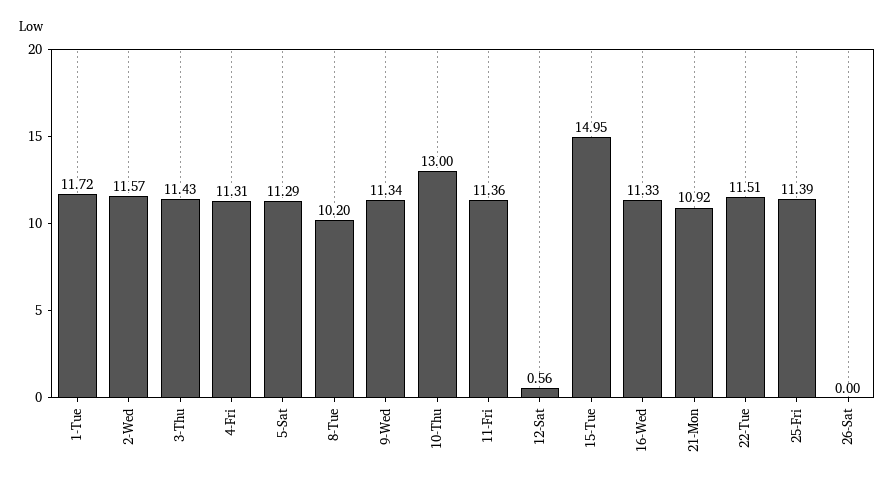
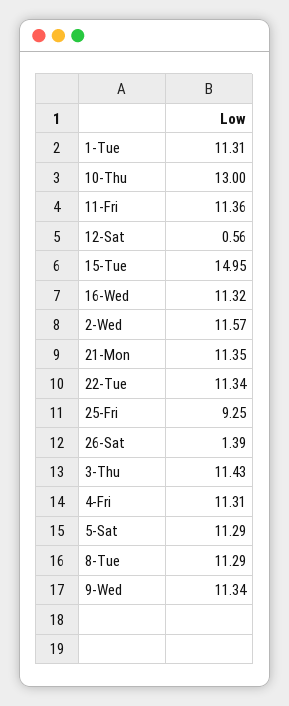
1-Tue: 11.72 -> 11.31
8-Tue: 10.2 -> 11.29
16-Wed: 11.33 -> 11.32
21-Mon: 10.92 -> 11.35
22-Tue: 11.51 -> 11.34
25-Fri: 11.39 -> 9.25
26-Sat: 0 -> 1.39

